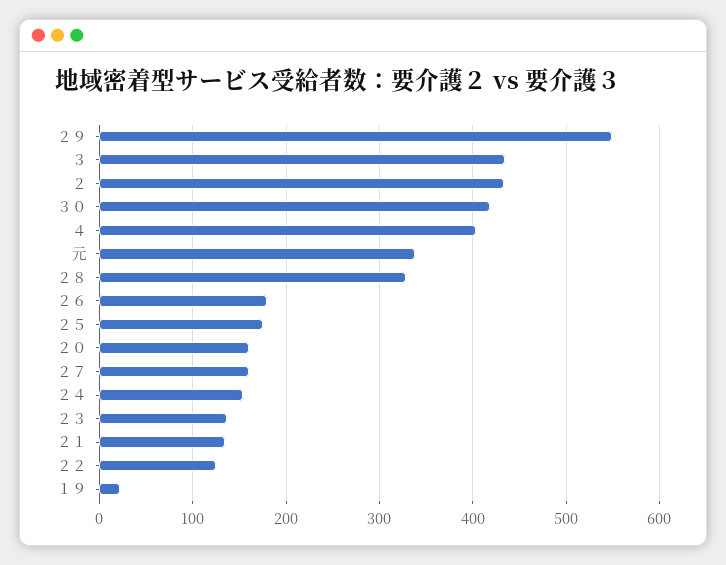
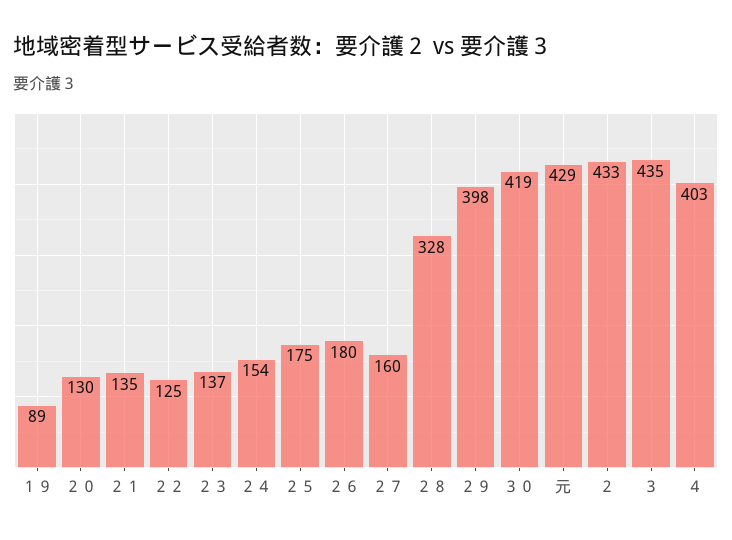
２９: 550 -> 398
元: 340 -> 429
２０: 160 -> 130
１９: 20 -> 89

